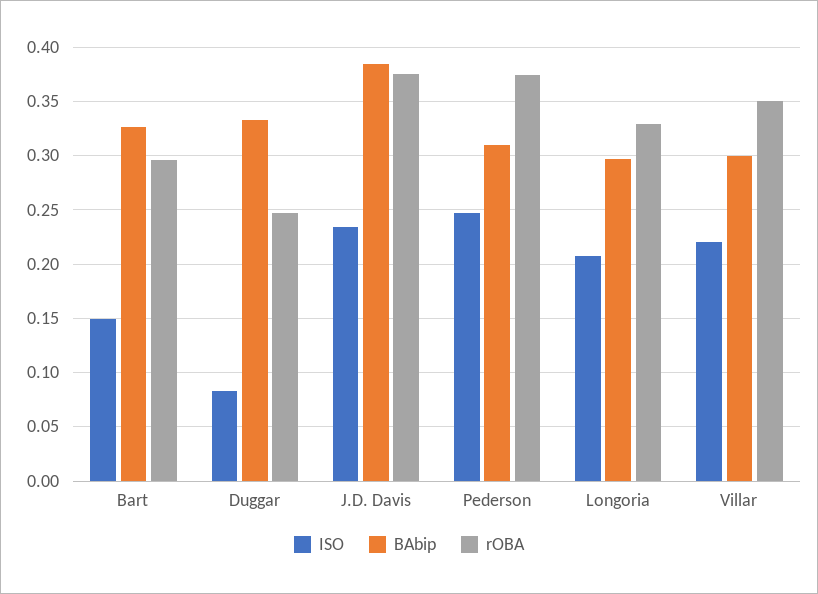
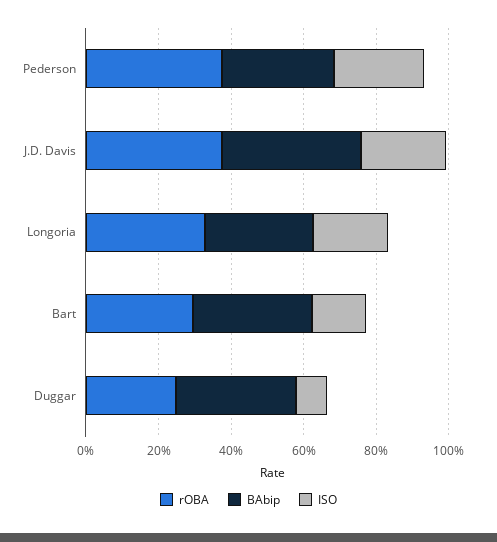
ISO, Villar: 0.22 -> none
BAbip, Villar: 0.3 -> none
rOBA, Villar: 0.35 -> none

